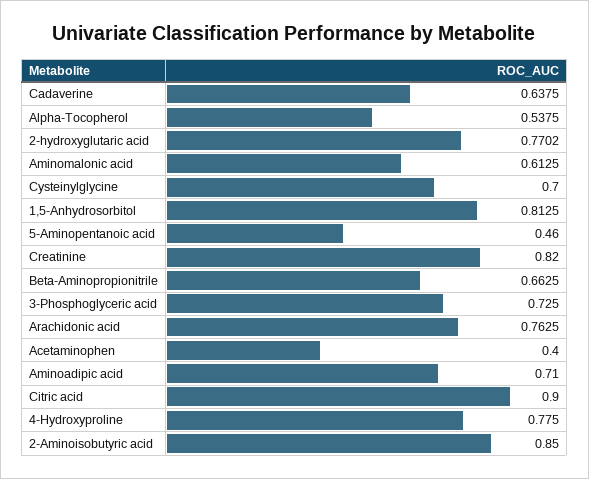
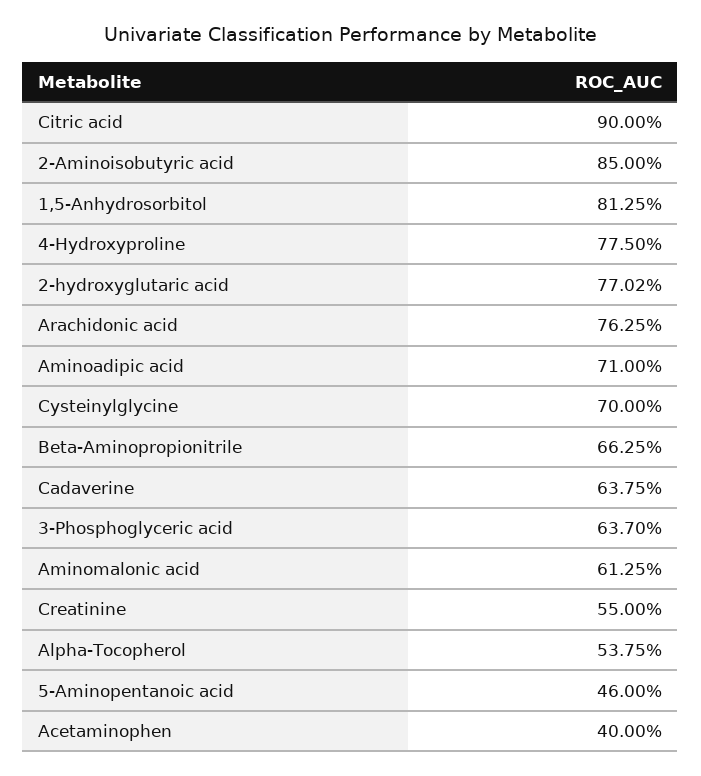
Creatinine: 0.82 -> 0.55
3-Phosphoglyceric acid: 0.725 -> 0.637

